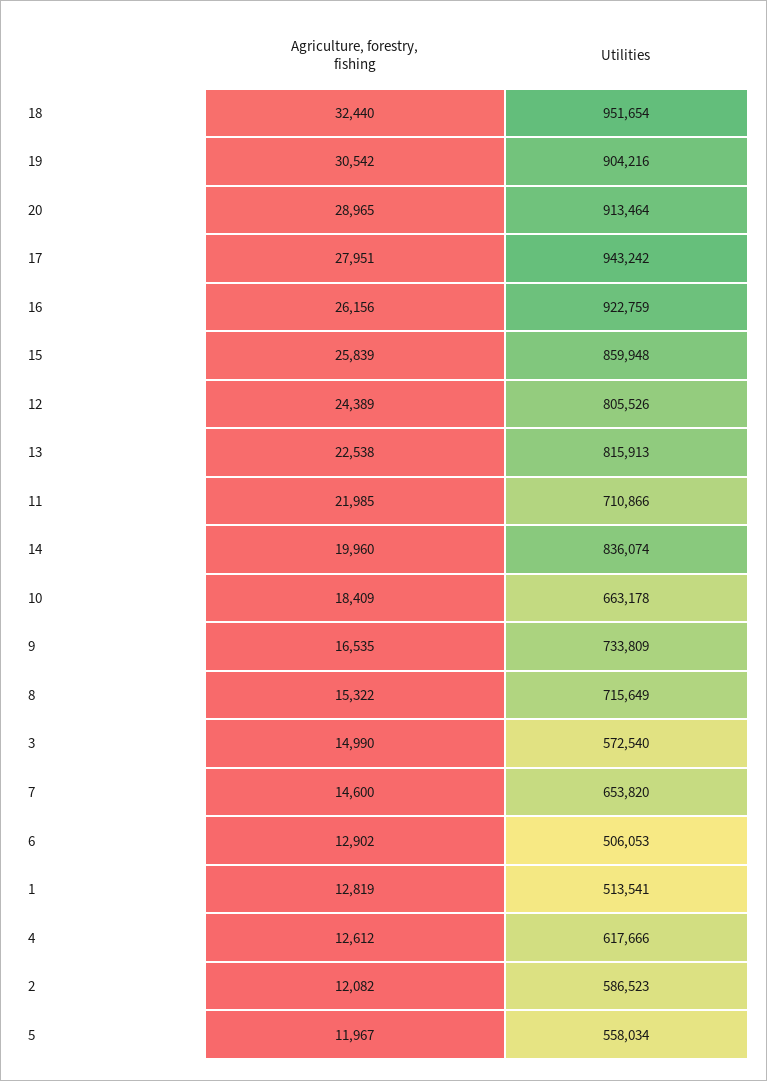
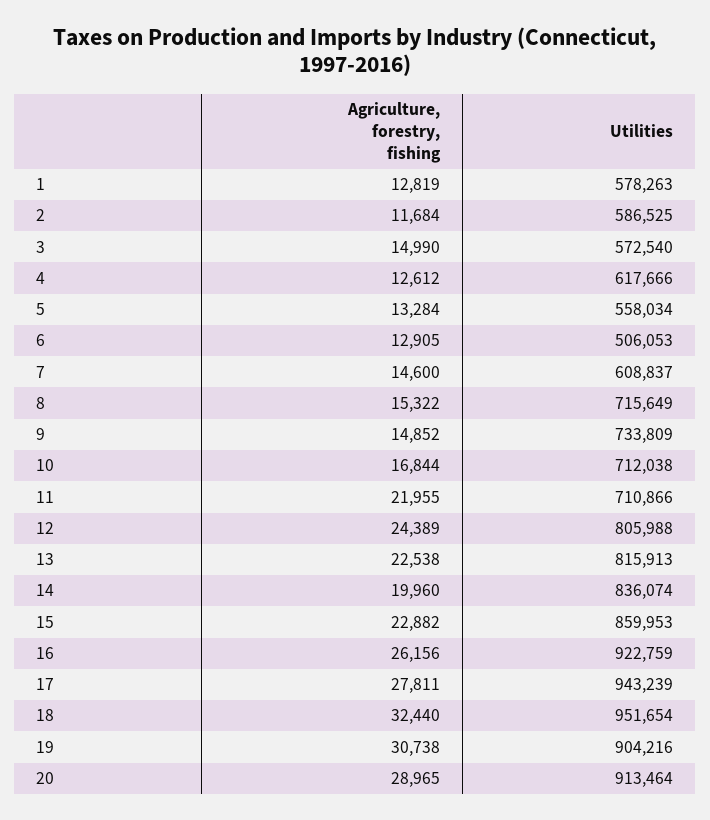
Agriculture, forestry, fishing, 19: 30542 -> 30738
Agriculture, forestry, fishing, 17: 27951 -> 27811
Utilities, 17: 943242 -> 943239
Agriculture, forestry, fishing, 15: 25839 -> 22882
Utilities, 15: 859948 -> 859953
Utilities, 12: 805526 -> 805988
Agriculture, forestry, fishing, 11: 21985 -> 21955
Agriculture, forestry, fishing, 10: 18409 -> 16844
Utilities, 10: 663178 -> 712038
Agriculture, forestry, fishing, 9: 16535 -> 14852
Utilities, 7: 653820 -> 608837
Agriculture, forestry, fishing, 6: 12902 -> 12905
Utilities, 1: 513541 -> 578263
Agriculture, forestry, fishing, 2: 12082 -> 11684
Utilities, 2: 586523 -> 586525
Agriculture, forestry, fishing, 5: 11967 -> 13284

